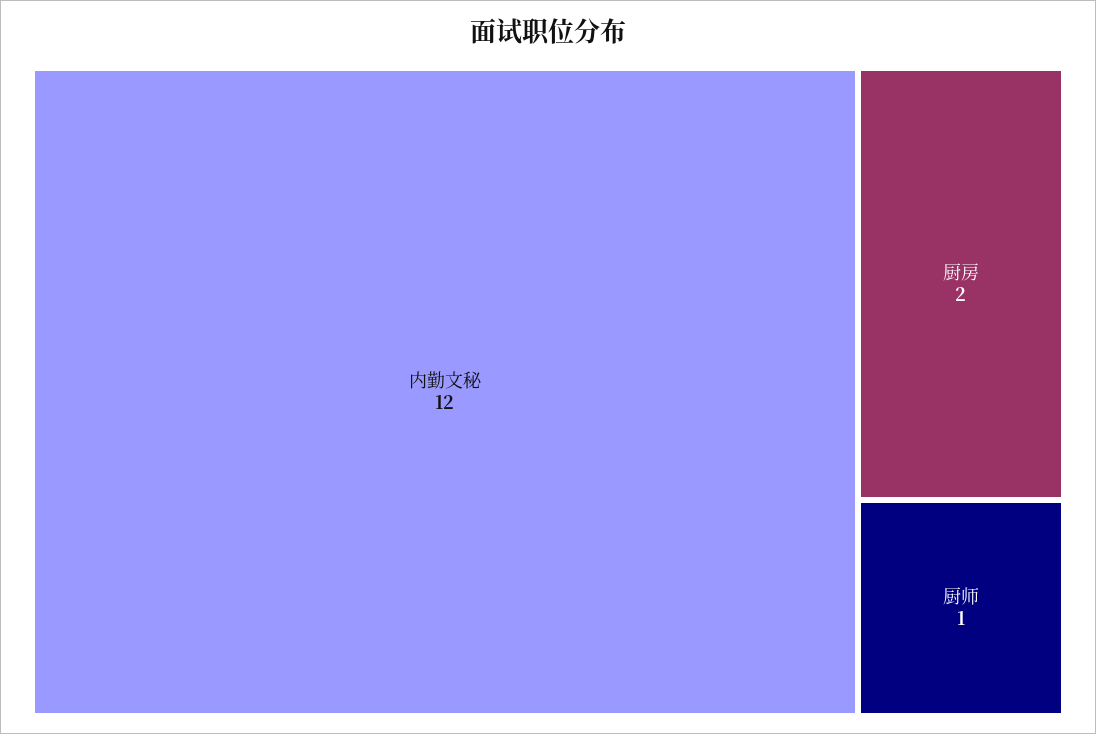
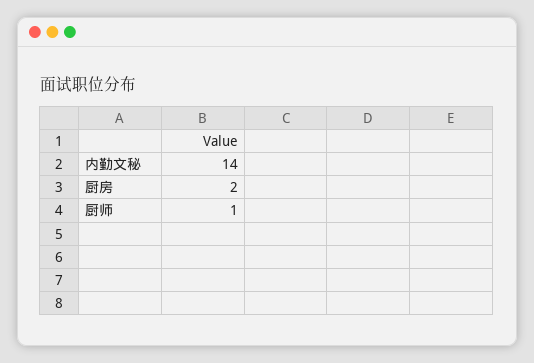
内勤文秘: 12 -> 14

